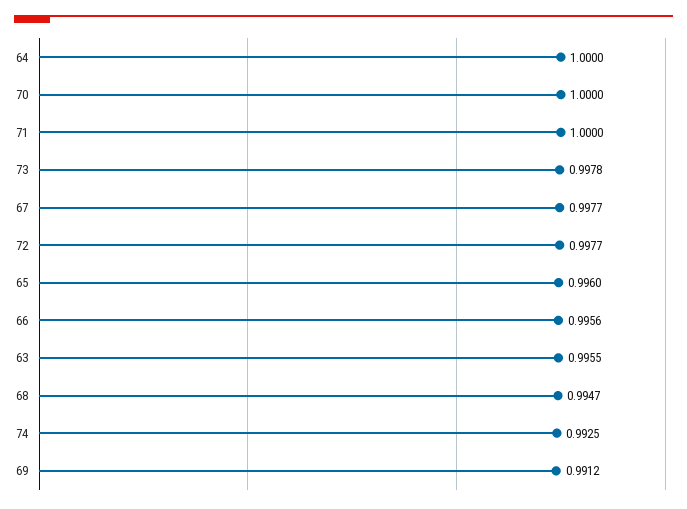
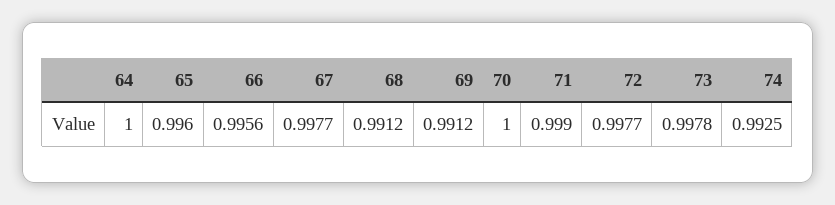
71: 1 -> 0.999
63: 0.9955 -> none
68: 0.9947 -> 0.9912

